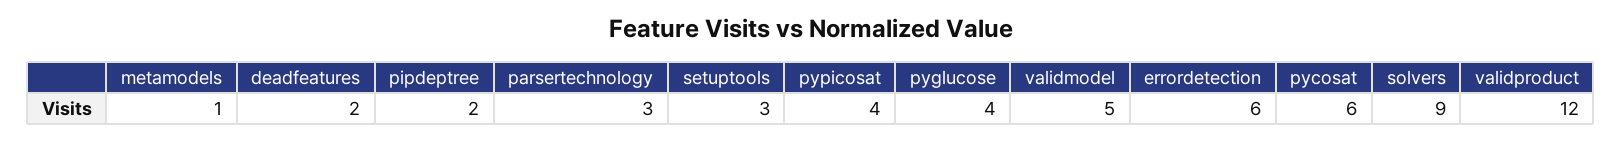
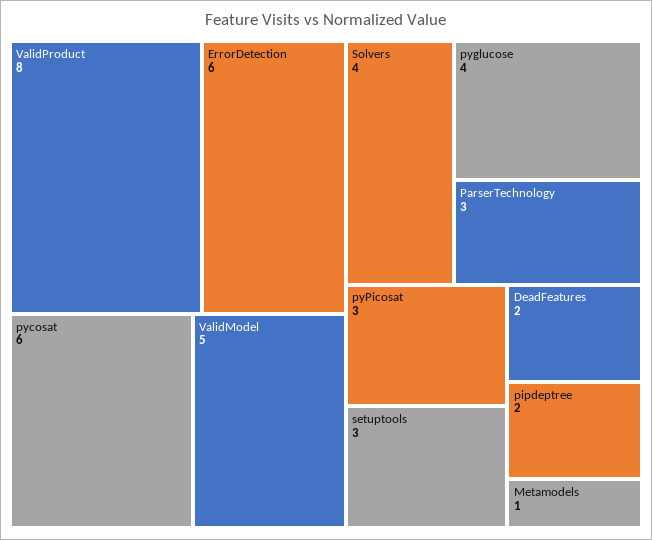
pypicosat: 4 -> 3
solvers: 9 -> 4
validproduct: 12 -> 8

